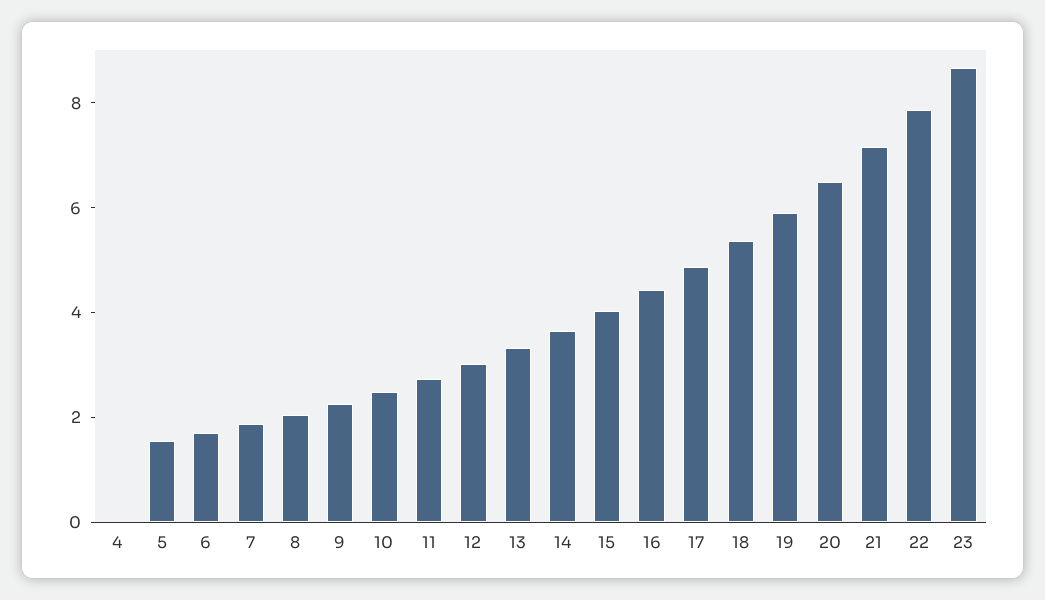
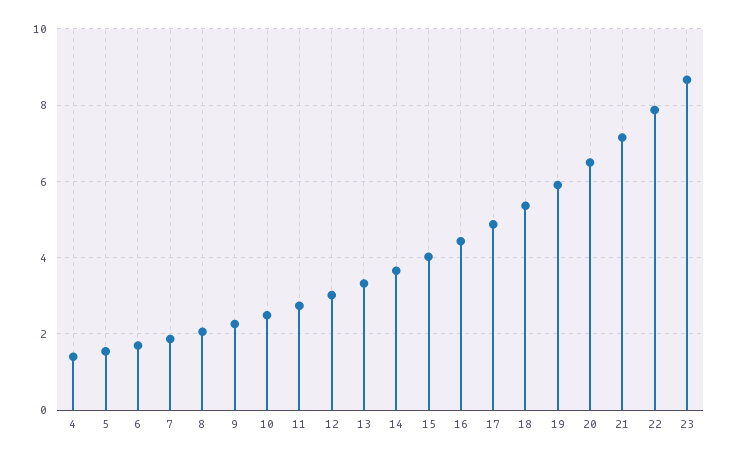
4: 0 -> 1.4

